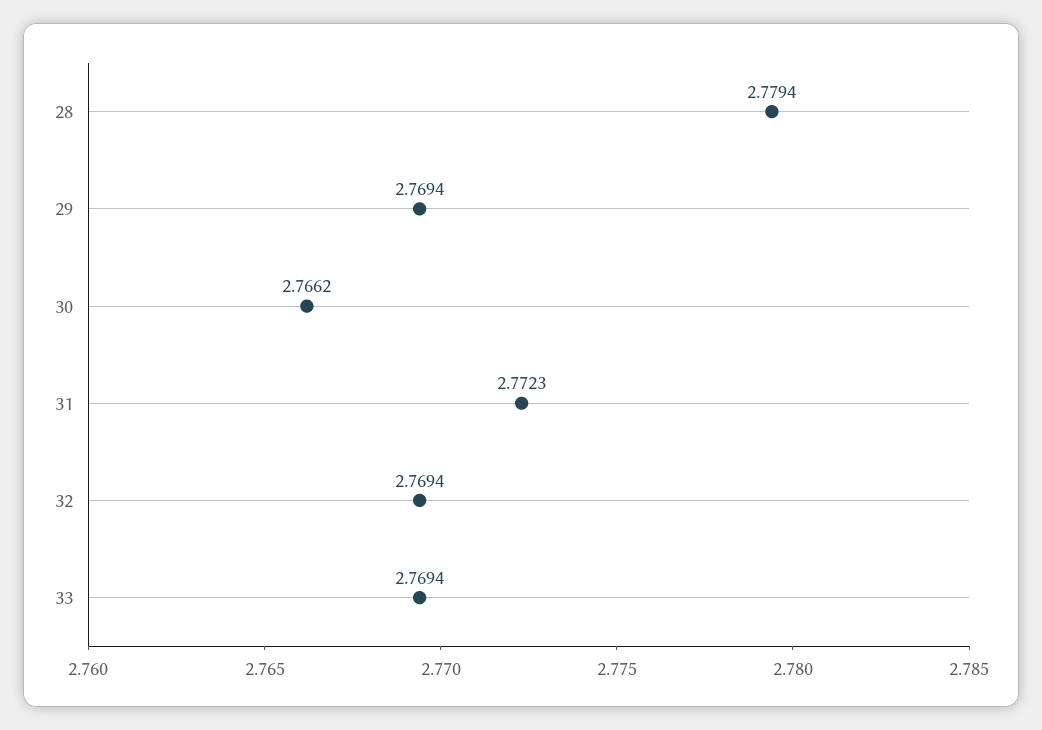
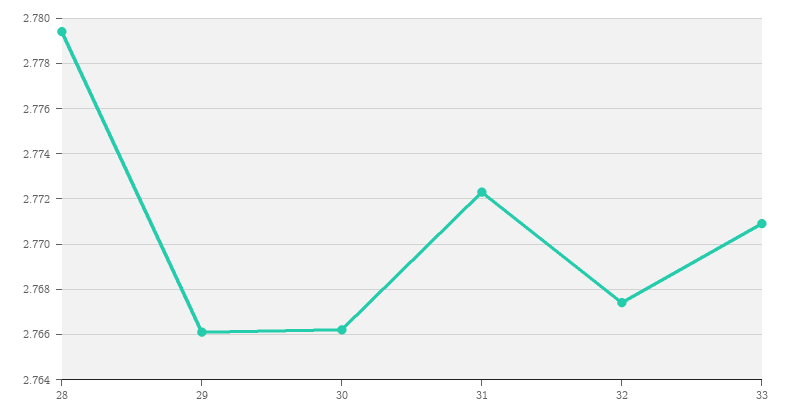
29: 2.7694 -> 2.766
32: 2.7694 -> 2.7675
33: 2.7694 -> 2.771

